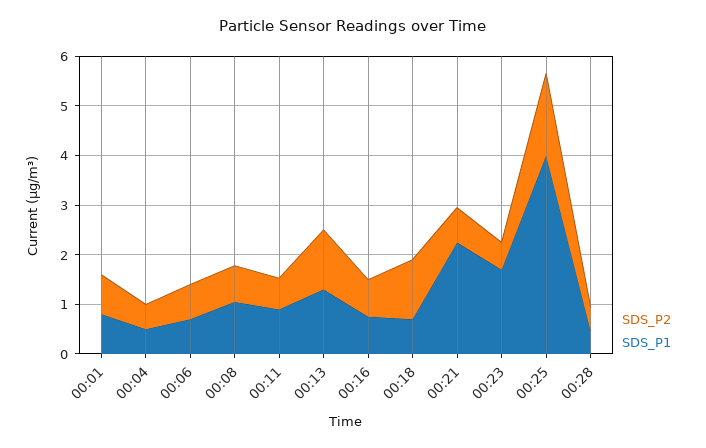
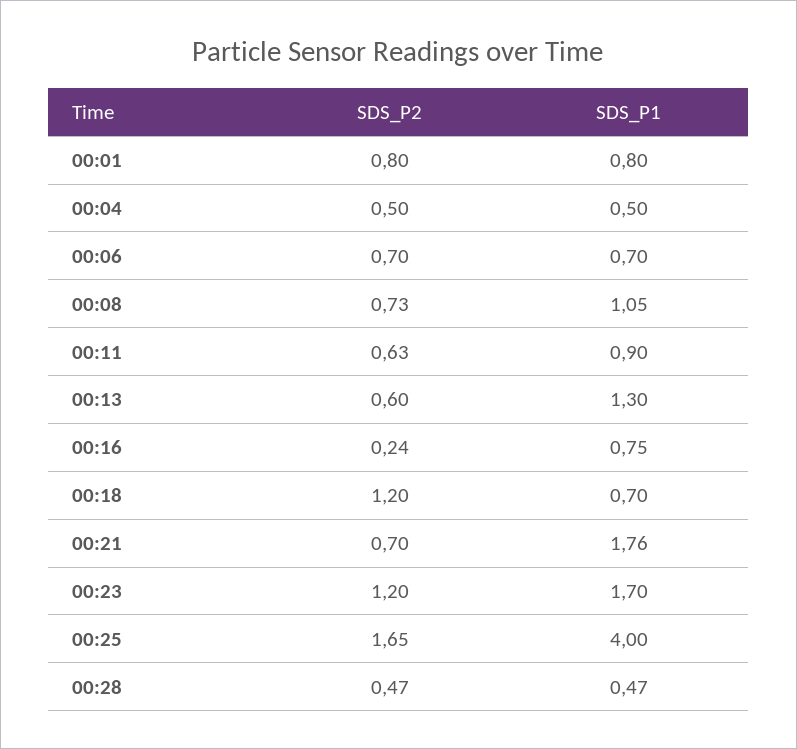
SDS_P2, 00:13: 1.2 -> 0.6
SDS_P2, 00:16: 0.8 -> 0.24
SDS_P1, 00:21: 2.2 -> 1.76
SDS_P2, 00:23: 0.6 -> 1.2

